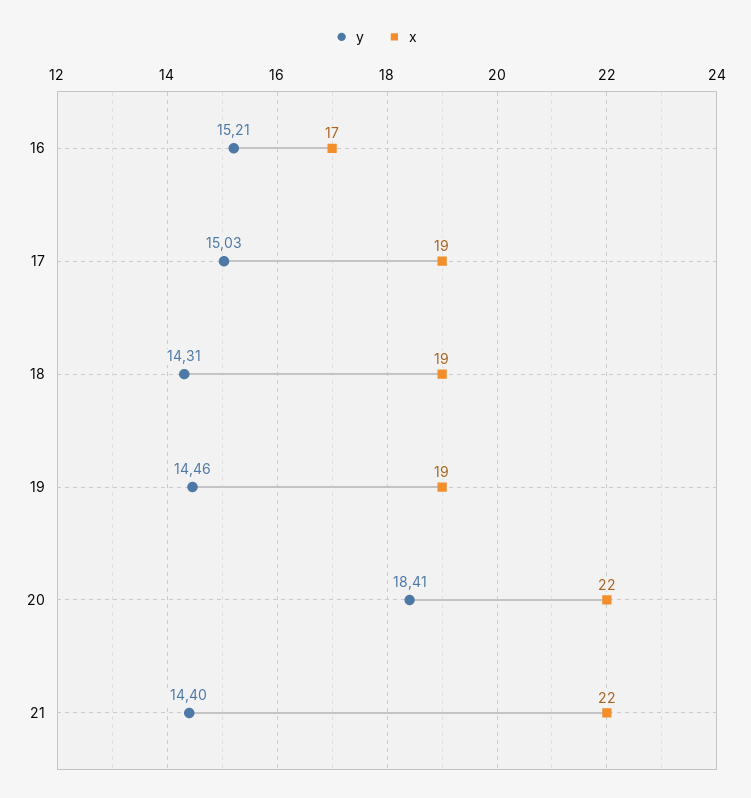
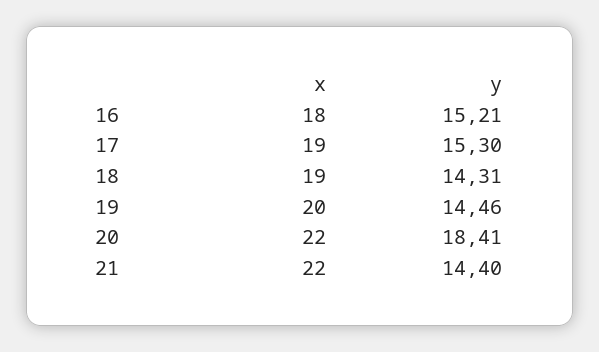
x, 16: 17 -> 18
y, 17: 15.03 -> 15.3
x, 19: 19 -> 20

